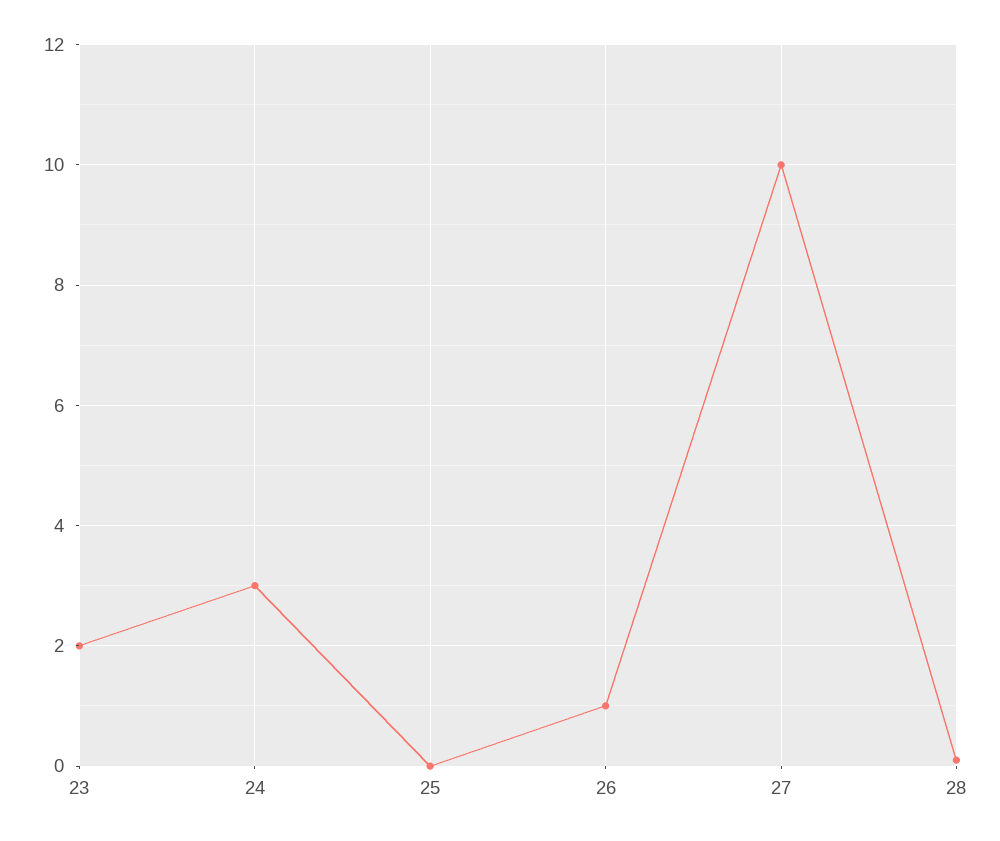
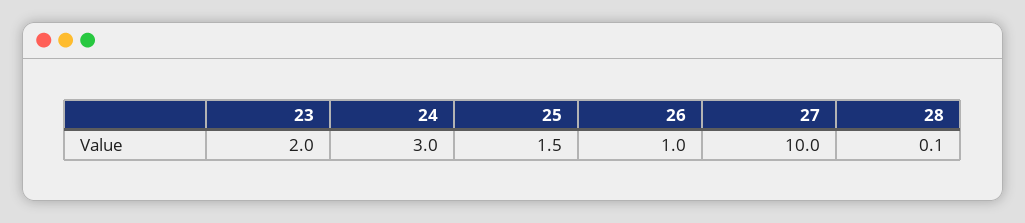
25: 0 -> 1.5

